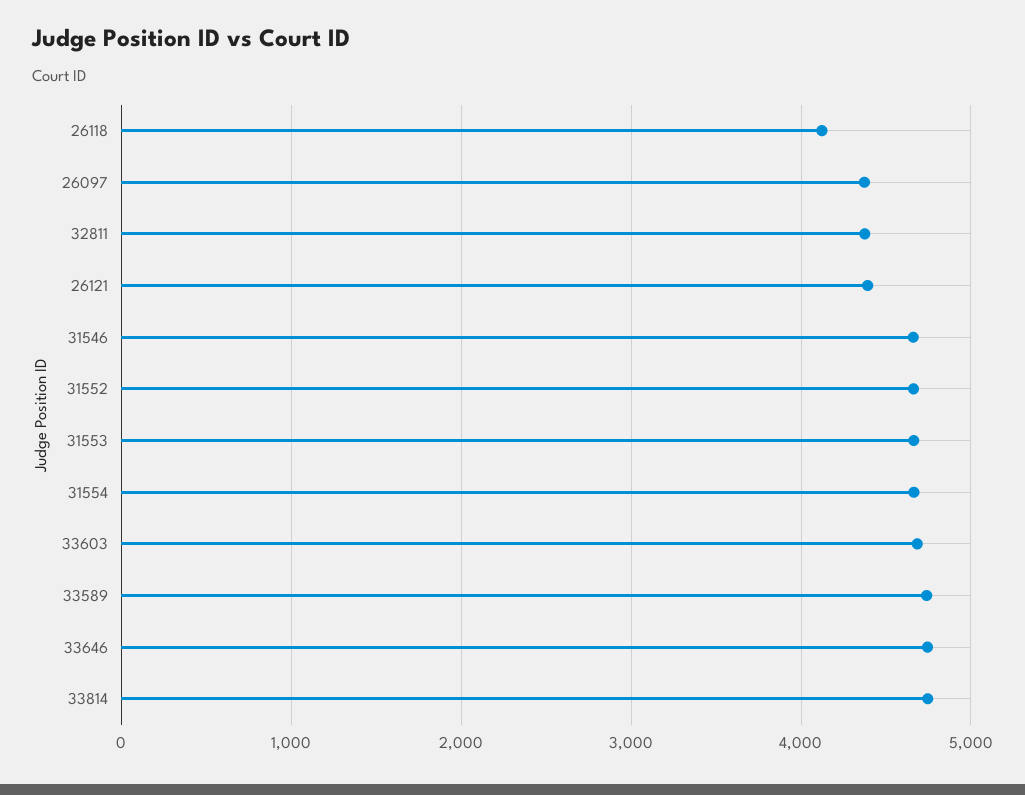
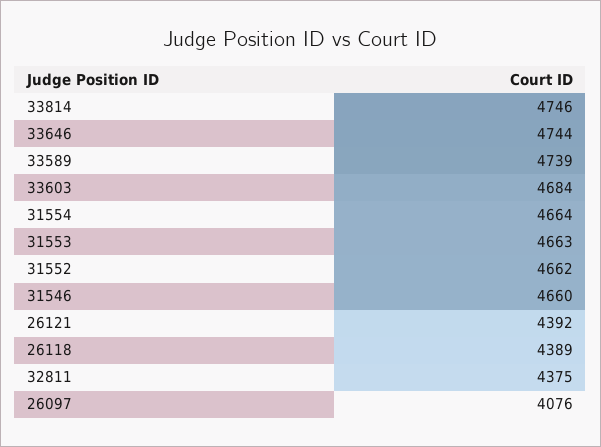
26118: 4100 -> 4389
26097: 4400 -> 4076

